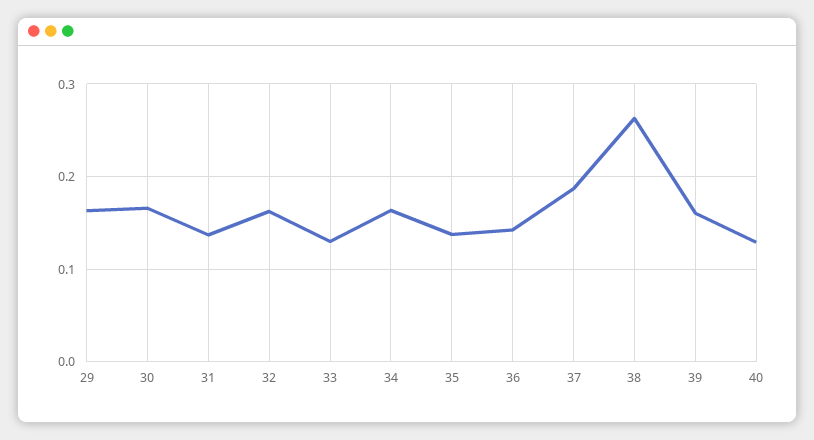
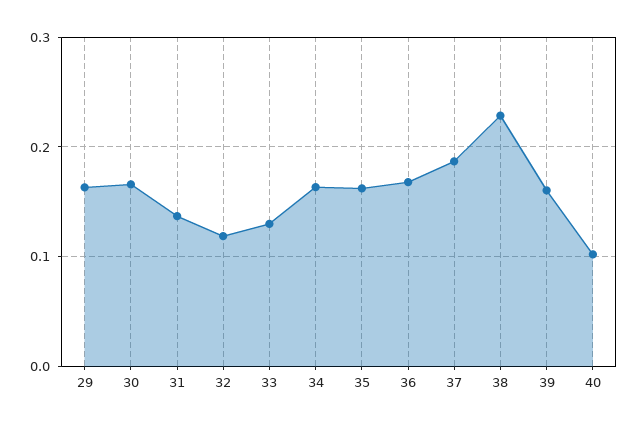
32: 0.16 -> 0.12
35: 0.14 -> 0.16
36: 0.14 -> 0.17
38: 0.26 -> 0.23
40: 0.13 -> 0.1

